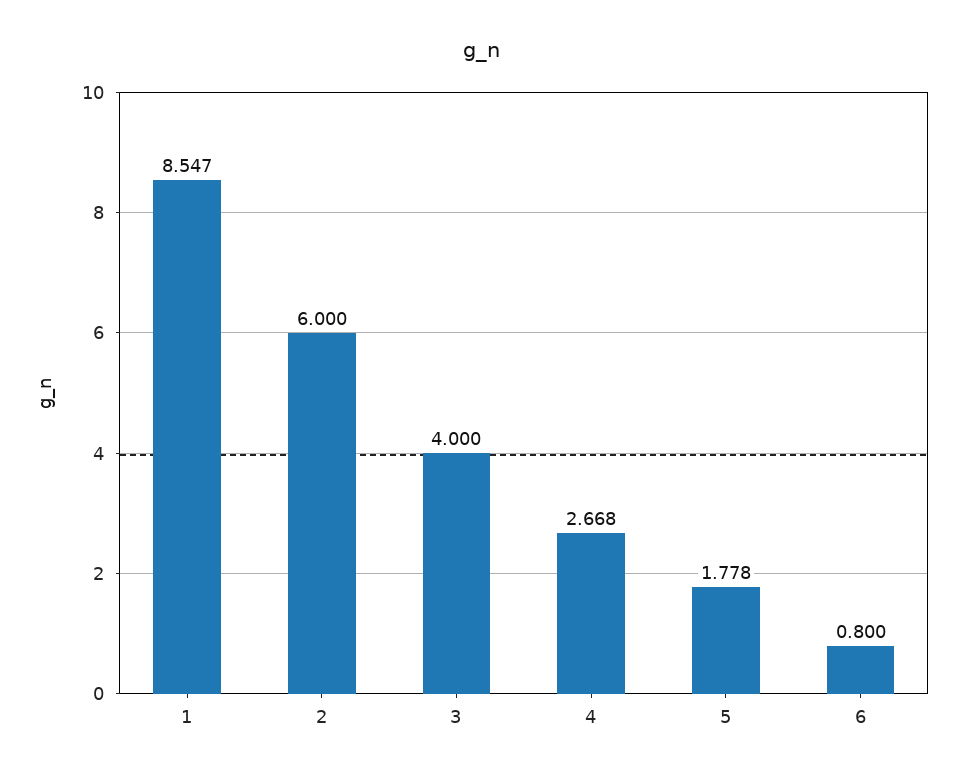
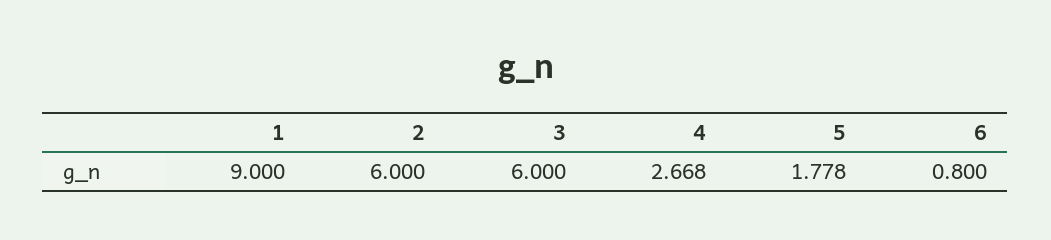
1: 8.547 -> 9
3: 4 -> 6

